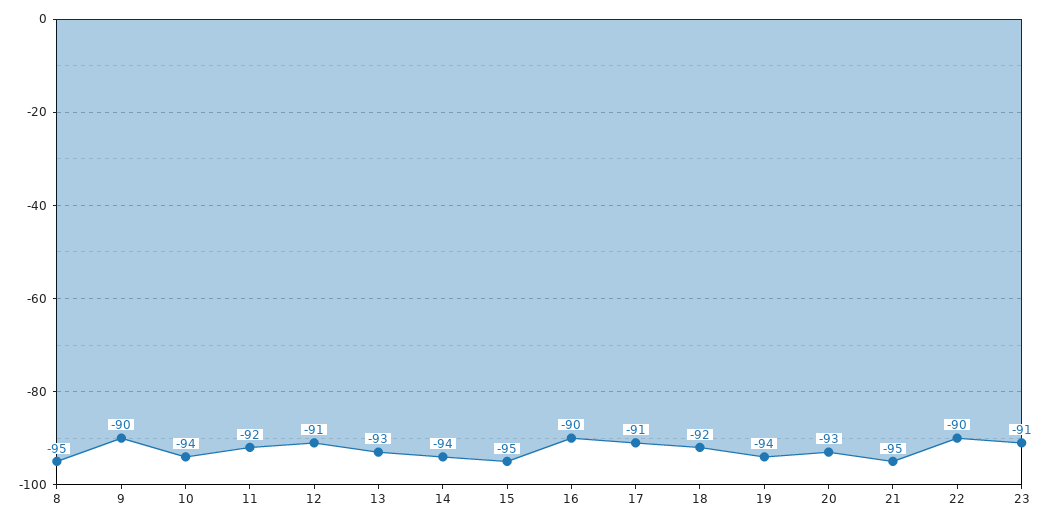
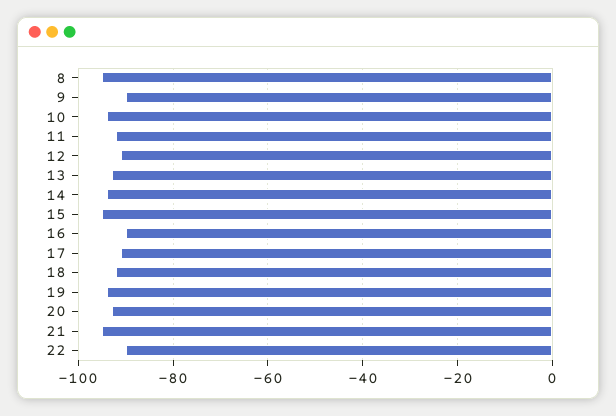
23: -91 -> none

